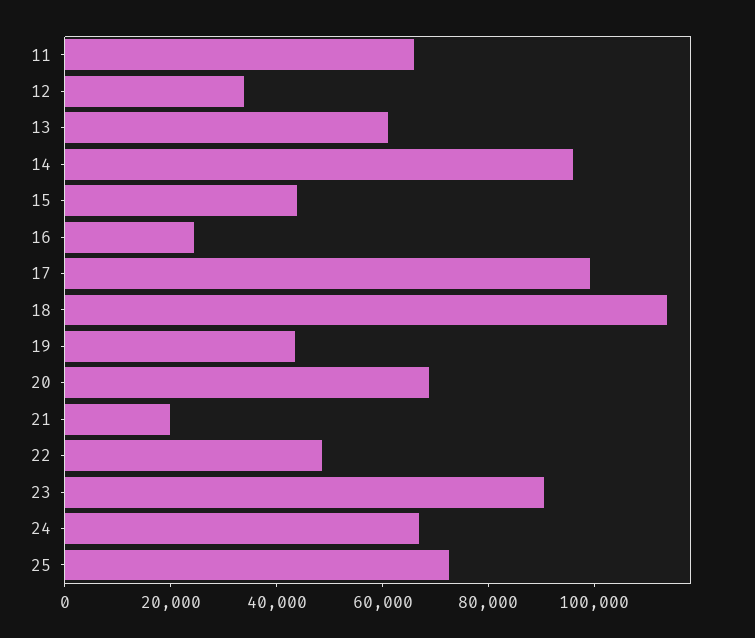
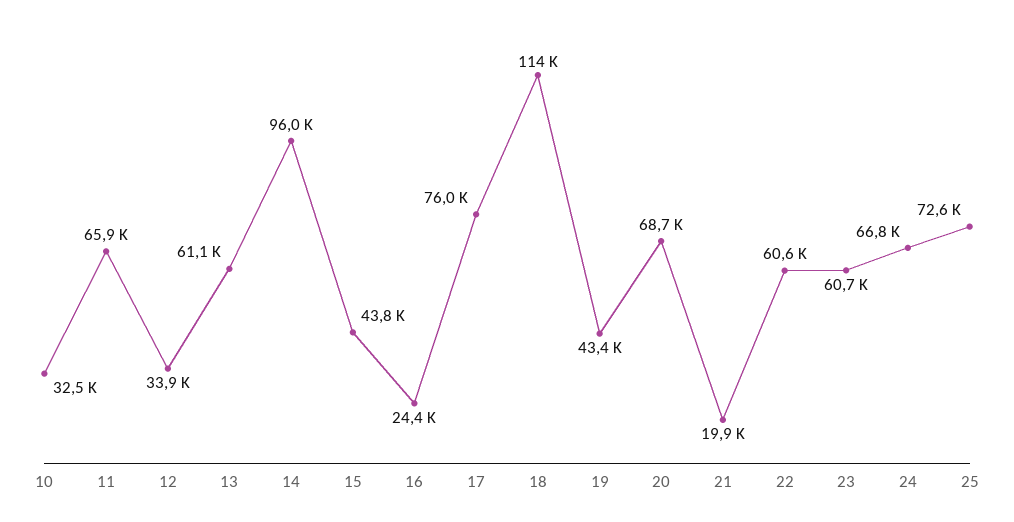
17: 100000 -> 76000
22: 50000 -> 60600
23: 90000 -> 60700
10: none -> 32500

